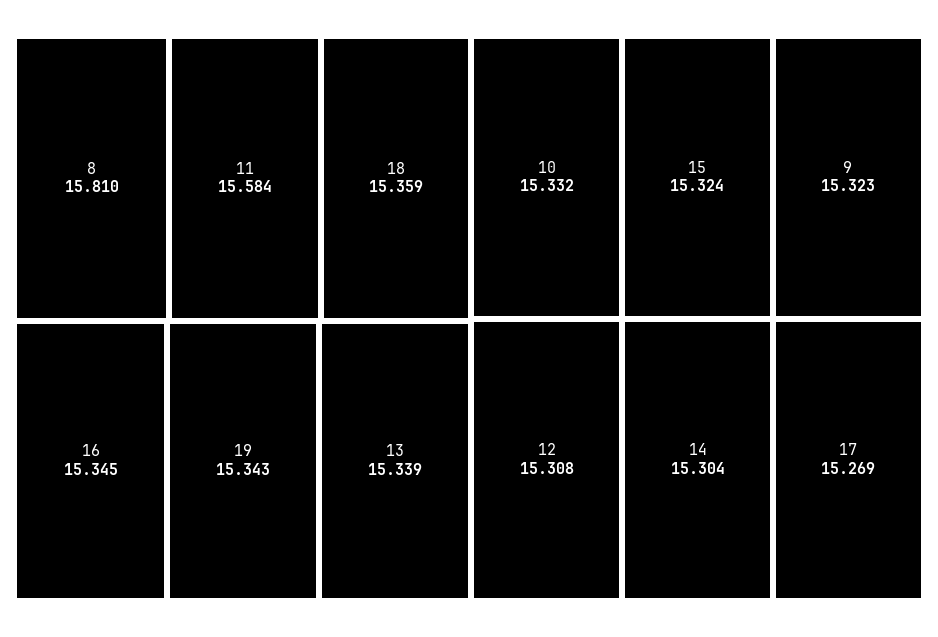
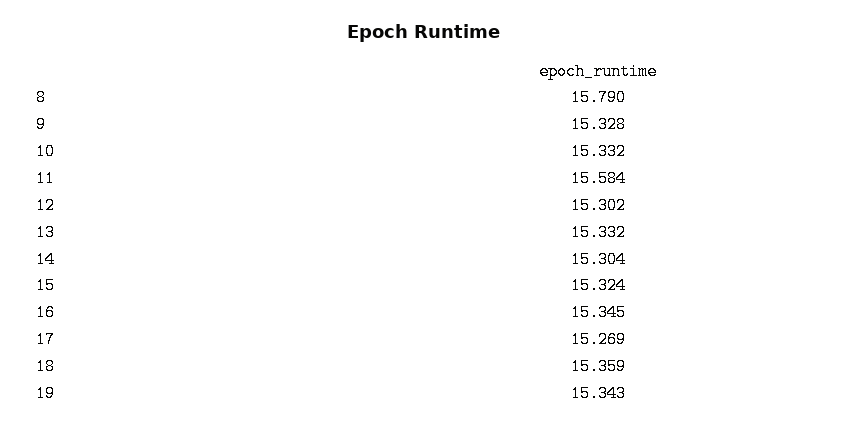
8: 15.81 -> 15.79
13: 15.339 -> 15.332
9: 15.323 -> 15.328
12: 15.308 -> 15.302

